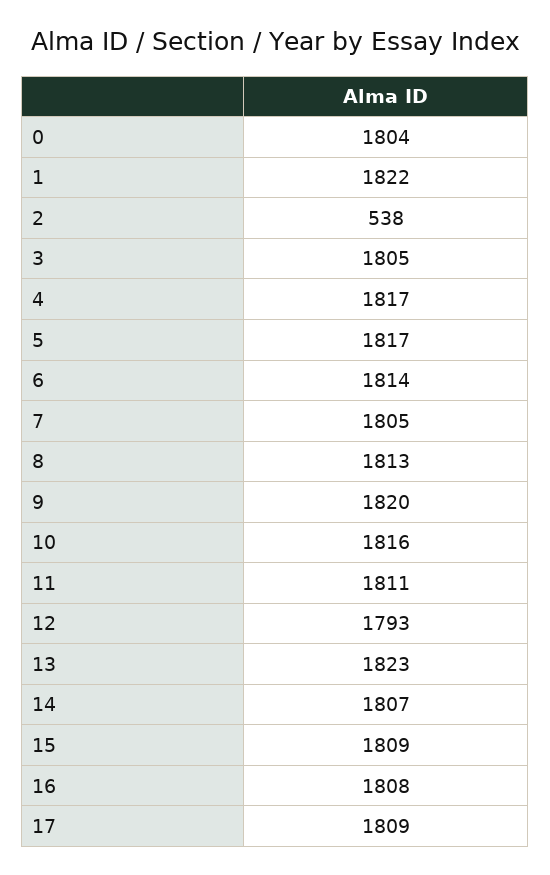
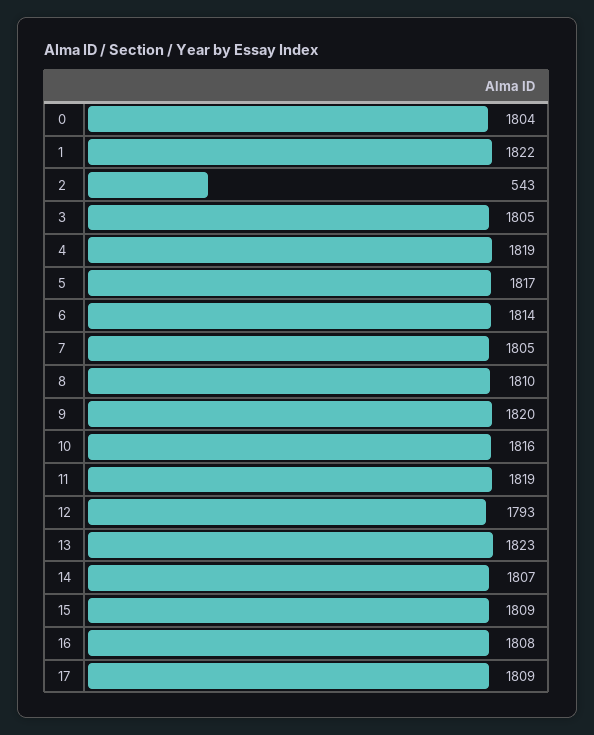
2: 538 -> 543
4: 1817 -> 1819
8: 1813 -> 1810
11: 1811 -> 1819

